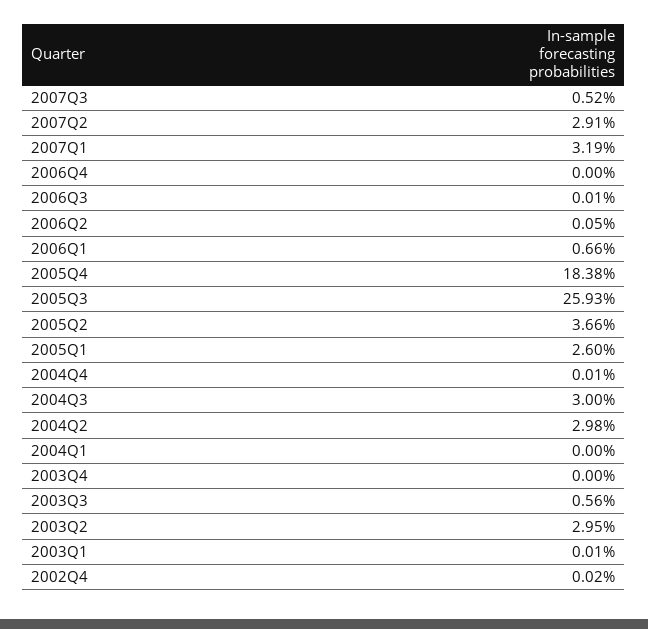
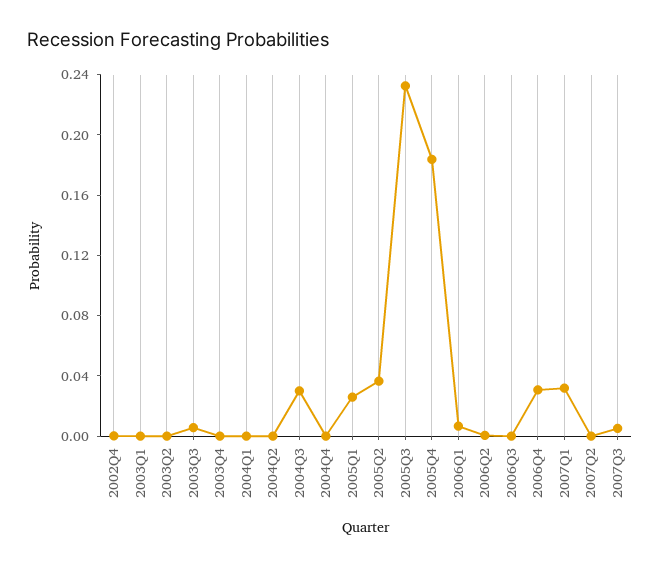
2007Q2: 0.0291 -> 0
2006Q4: 0 -> 0.03
2005Q3: 0.2593 -> 0.23
2004Q2: 0.0298 -> 0
2003Q2: 0.0295 -> 0

